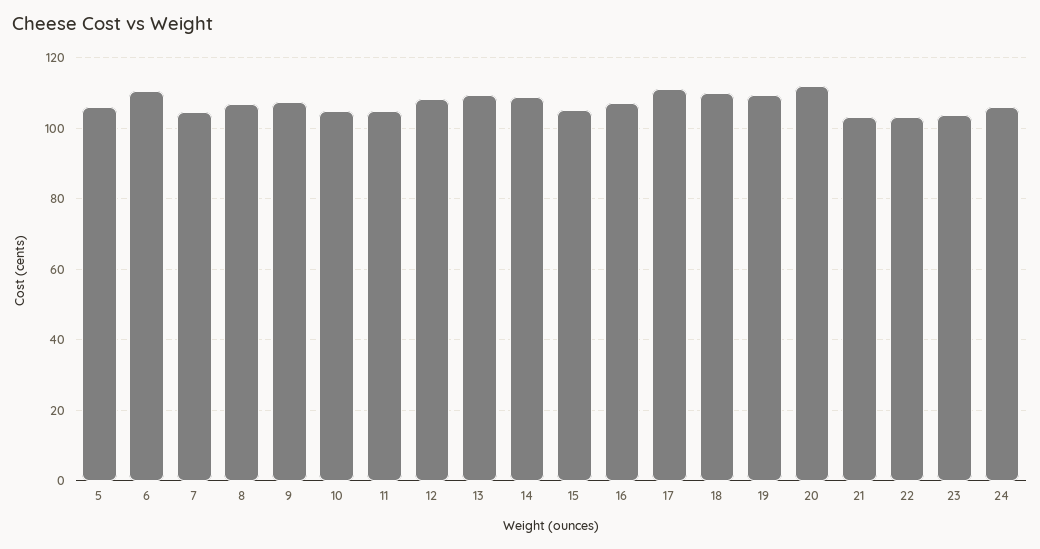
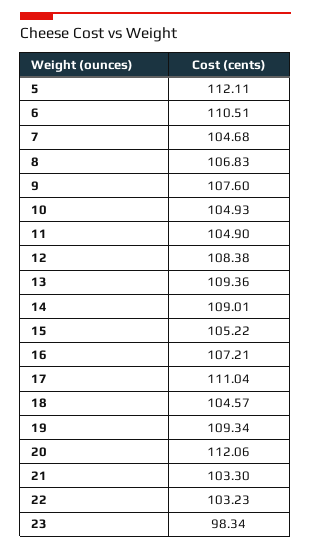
5: 106 -> 112.11
18: 110 -> 104.57
23: 104 -> 98.34
24: 106 -> none

